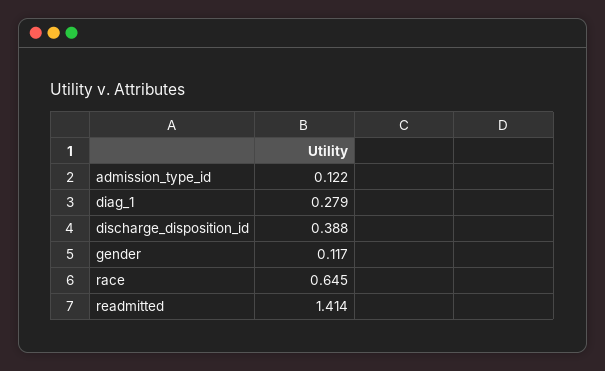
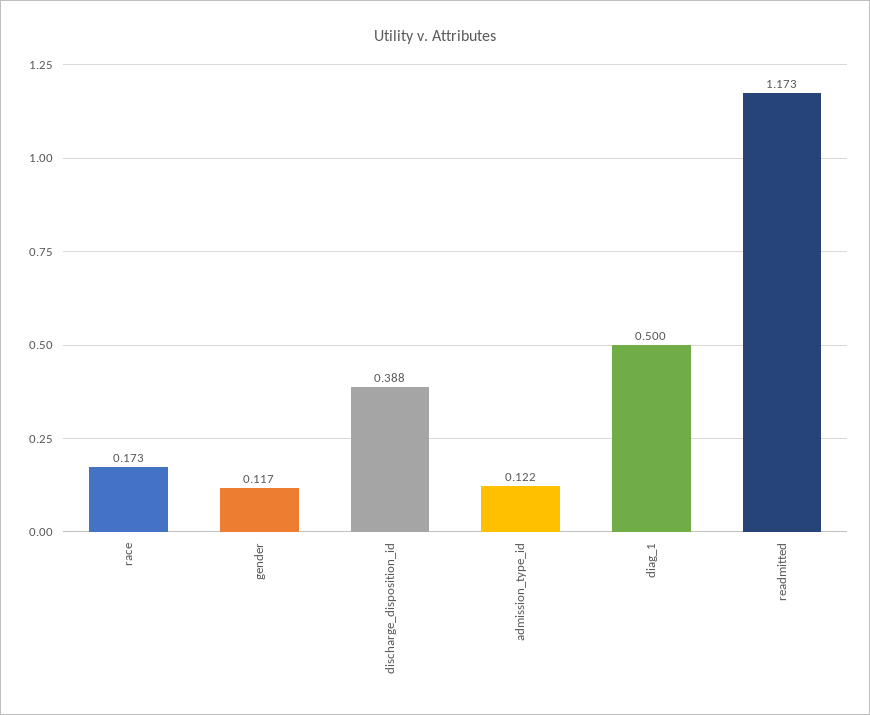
diag_1: 0.279 -> 0.5
race: 0.645 -> 0.173
readmitted: 1.414 -> 1.173

